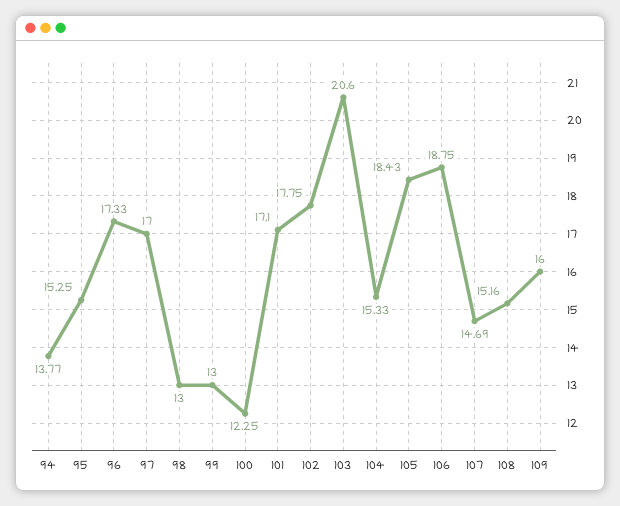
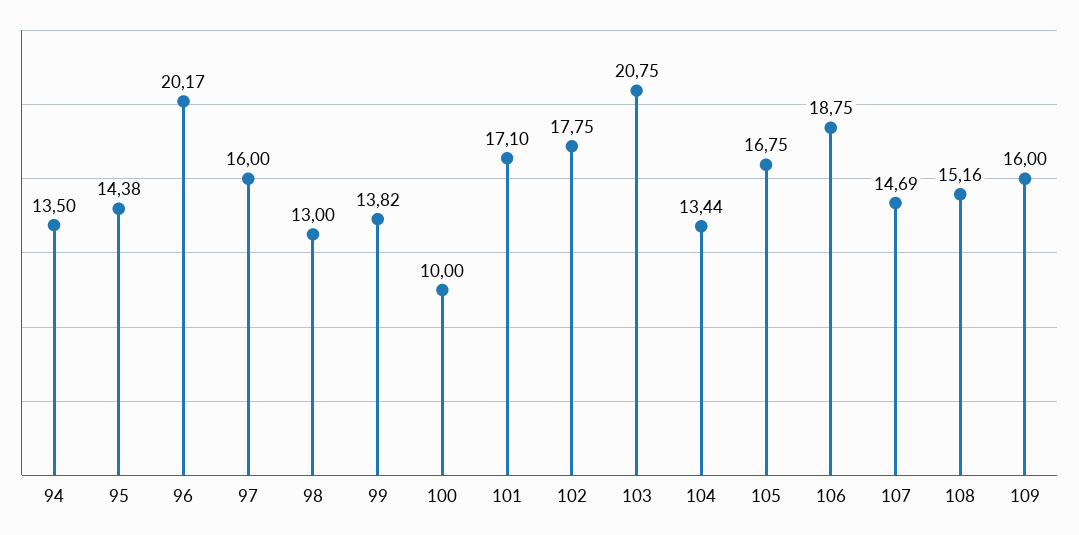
94: 13.77 -> 13.5
95: 15.25 -> 14.38
96: 17.33 -> 20.17
97: 17 -> 16
99: 13 -> 13.82
100: 12.25 -> 10
103: 20.6 -> 20.75
104: 15.33 -> 13.44
105: 18.43 -> 16.75

